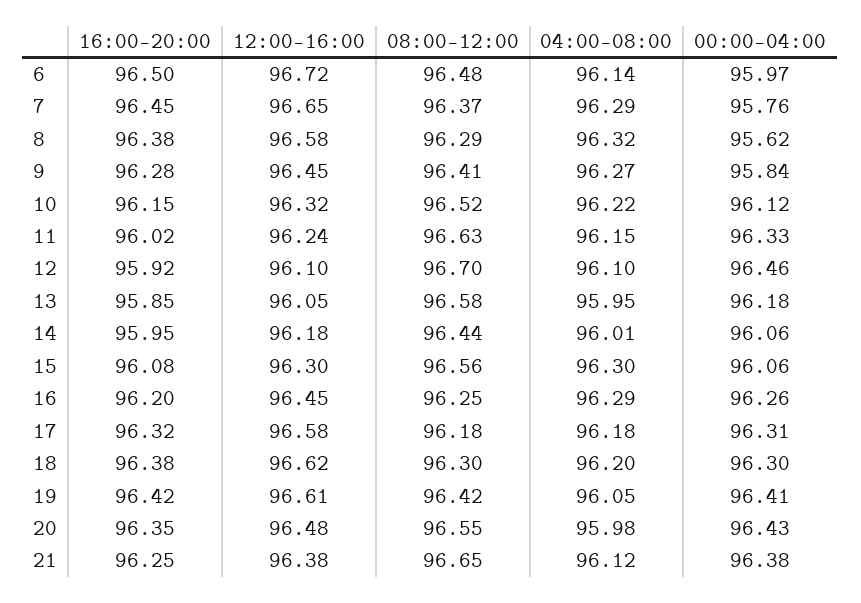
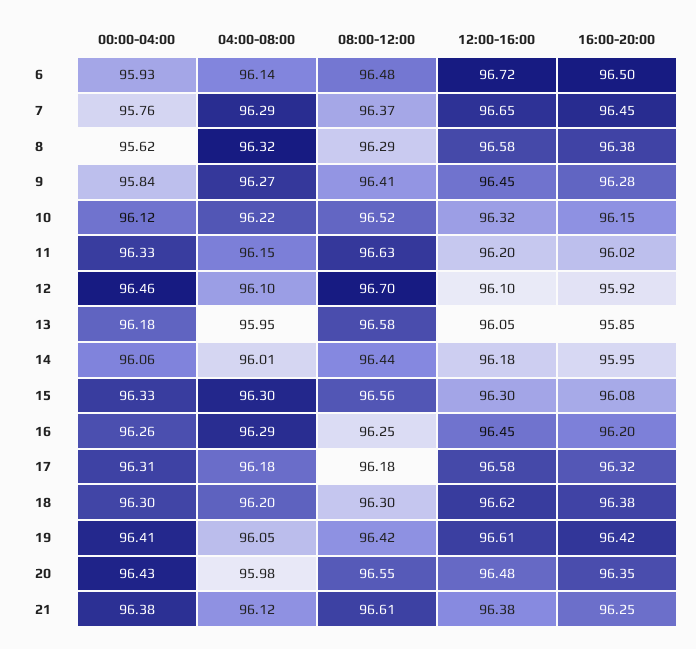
00:00-04:00, 6: 95.97 -> 95.93
12:00-16:00, 11: 96.24 -> 96.2
00:00-04:00, 15: 96.06 -> 96.33
08:00-12:00, 21: 96.65 -> 96.61

